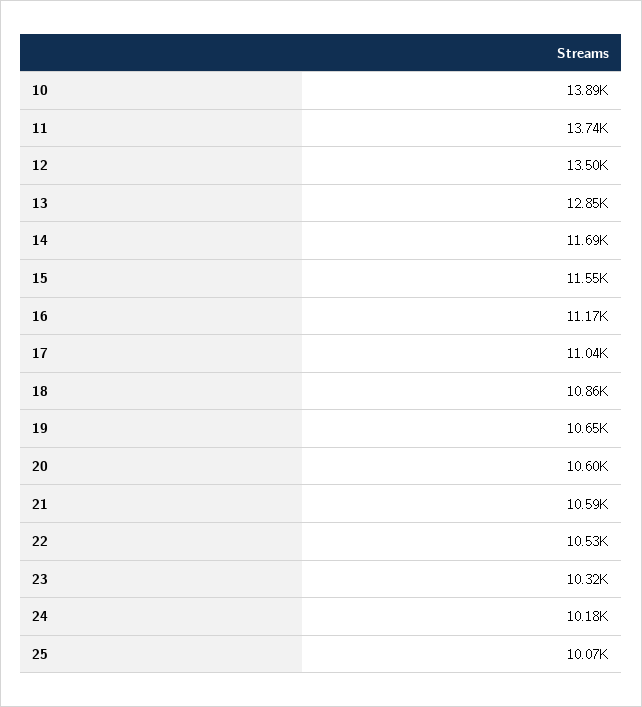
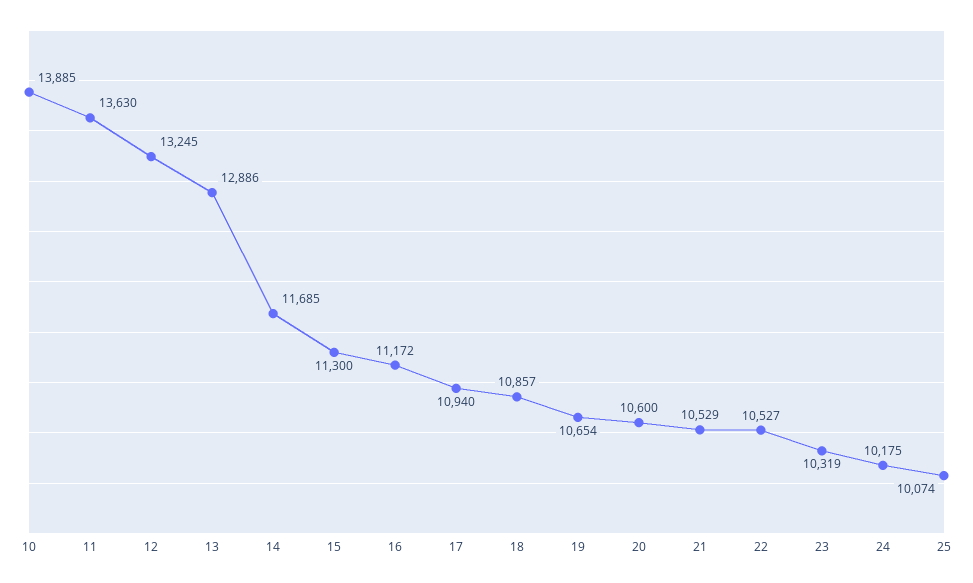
11: 13740 -> 13630
12: 13500 -> 13245
13: 12850 -> 12886
15: 11550 -> 11300
17: 11040 -> 10940
21: 10590 -> 10529

